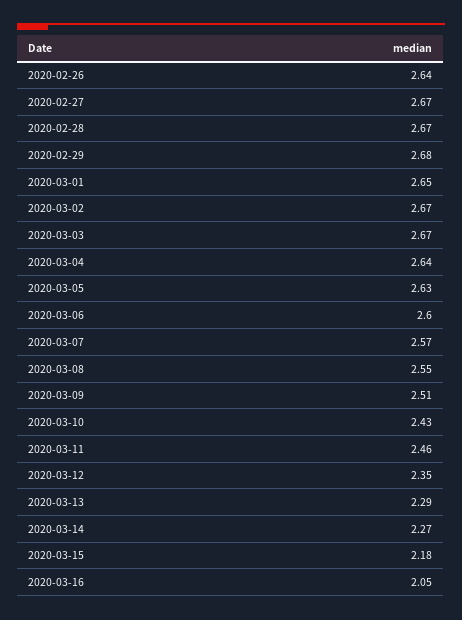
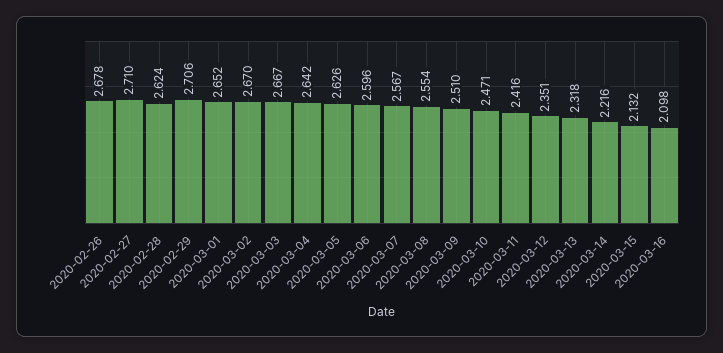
2020-02-26: 2.64 -> 2.678
2020-02-27: 2.67 -> 2.71
2020-02-28: 2.67 -> 2.624
2020-02-29: 2.68 -> 2.706
2020-03-10: 2.43 -> 2.471
2020-03-11: 2.46 -> 2.416
2020-03-13: 2.29 -> 2.318
2020-03-14: 2.27 -> 2.216
2020-03-15: 2.18 -> 2.132
2020-03-16: 2.05 -> 2.098

